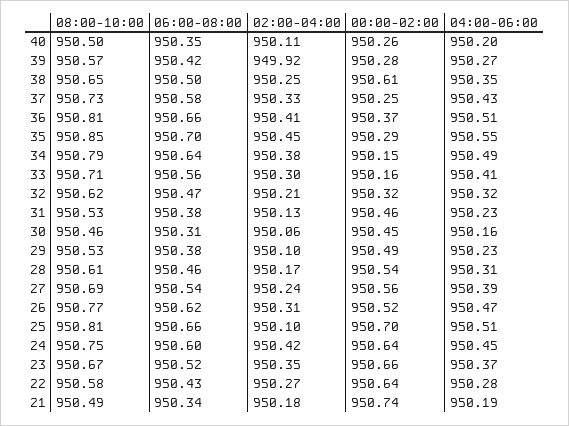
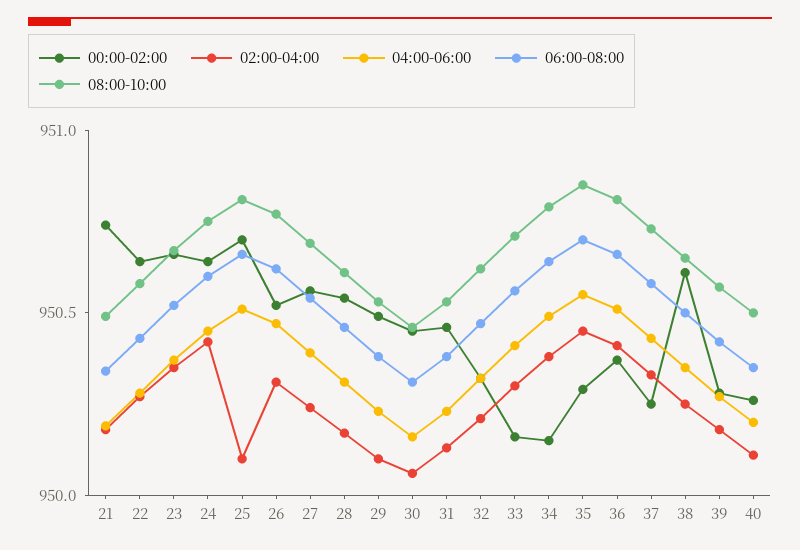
02:00-04:00, 39: 949.92 -> 950.2

